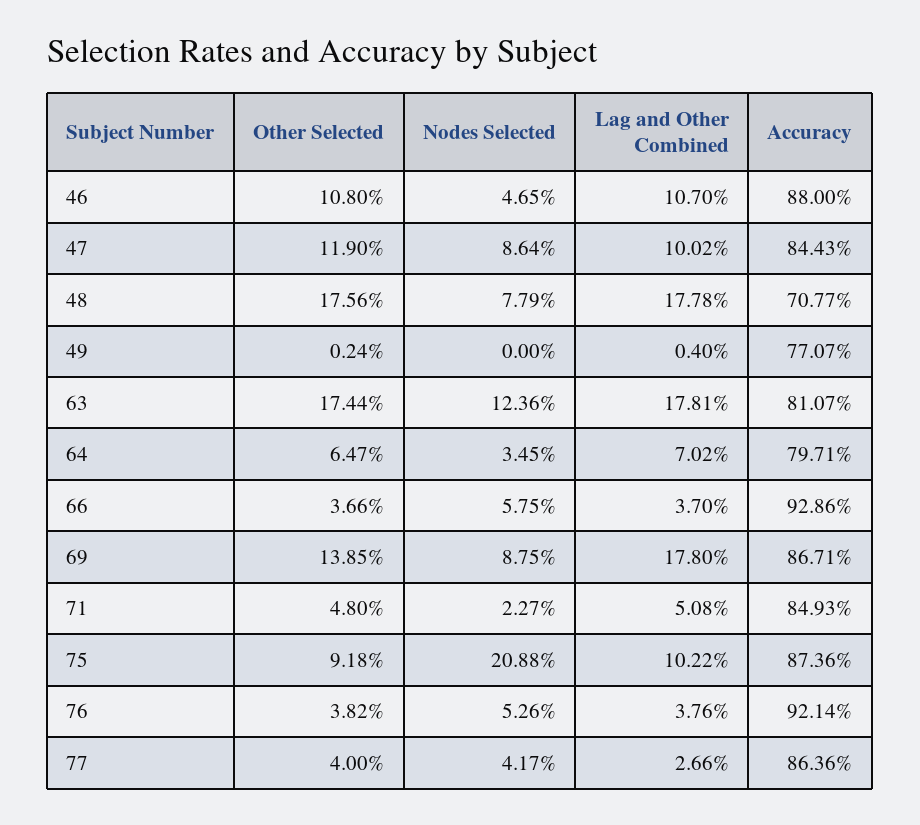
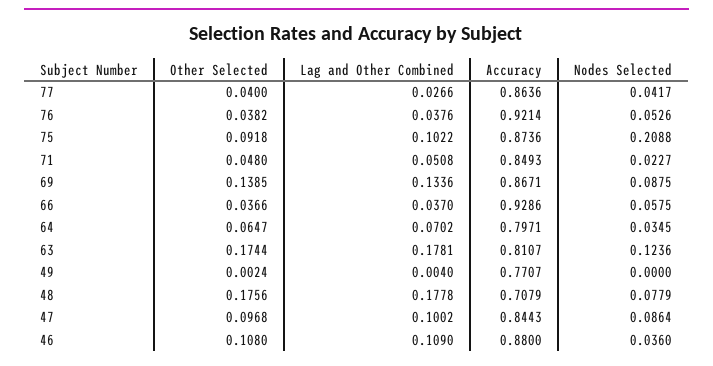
Nodes Selected, 46: 0.0465 -> 0.036
Lag and Other Combined, 46: 0.107 -> 0.109
Other Selected, 47: 0.119 -> 0.0968
Accuracy, 48: 0.7077 -> 0.7079
Lag and Other Combined, 69: 0.178 -> 0.1336

